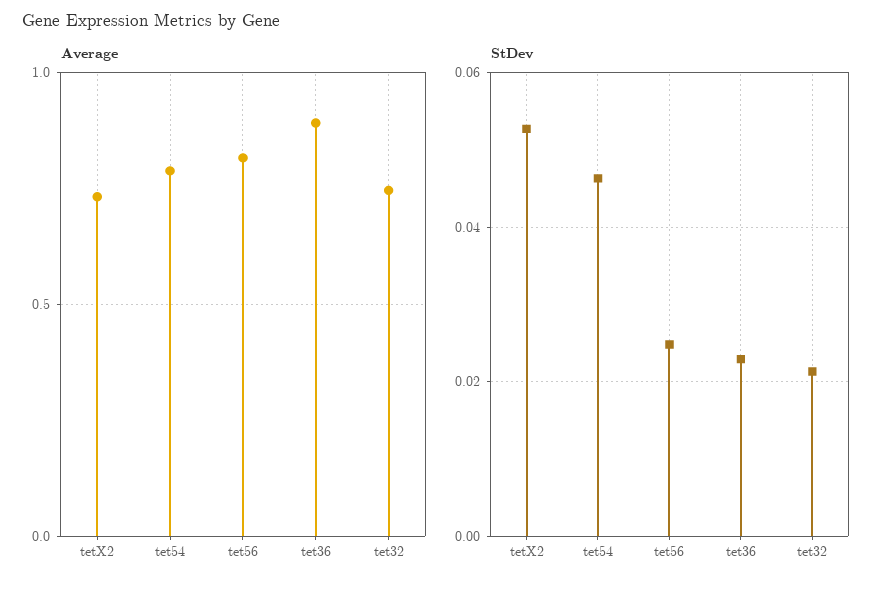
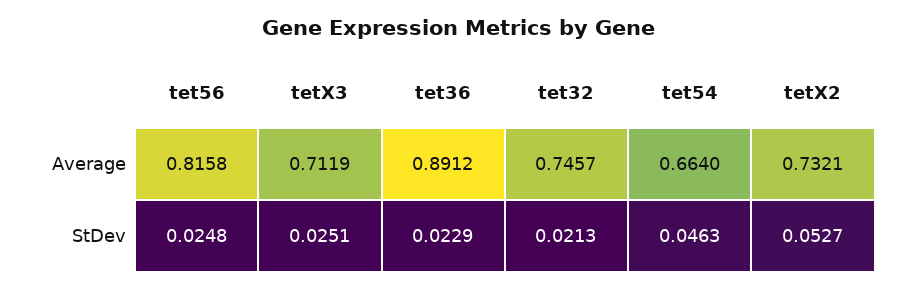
Average, tet54: 0.8 -> 0.664
Average, tetX3: none -> 0.7119
StDev, tetX3: none -> 0.0251

